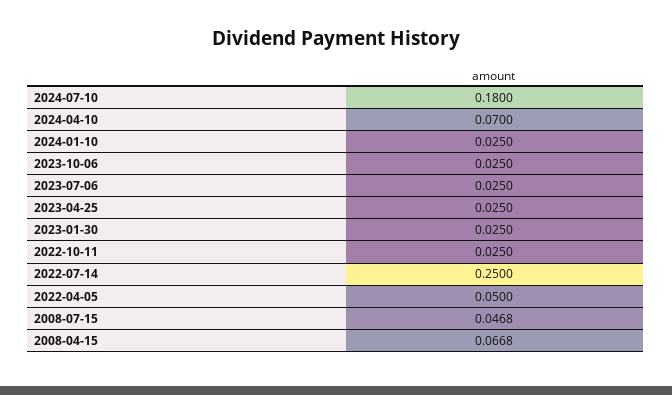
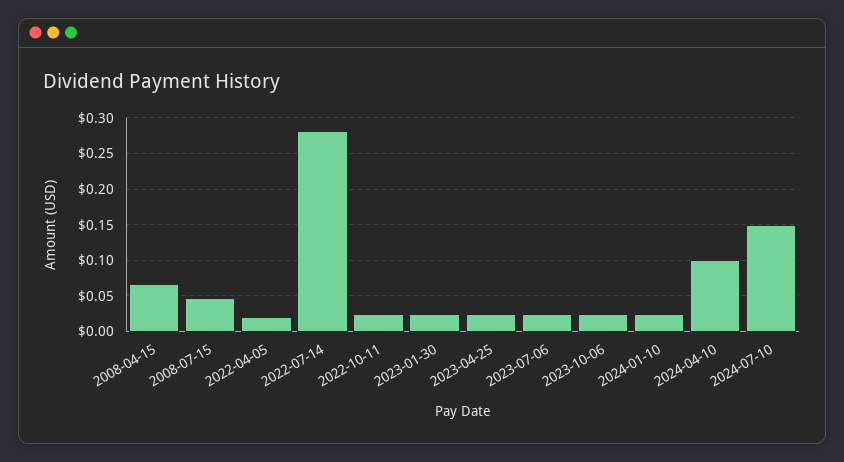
2024-07-10: 0.18 -> 0.15
2024-04-10: 0.07 -> 0.1
2022-07-14: 0.25 -> 0.28
2022-04-05: 0.05 -> 0.02

